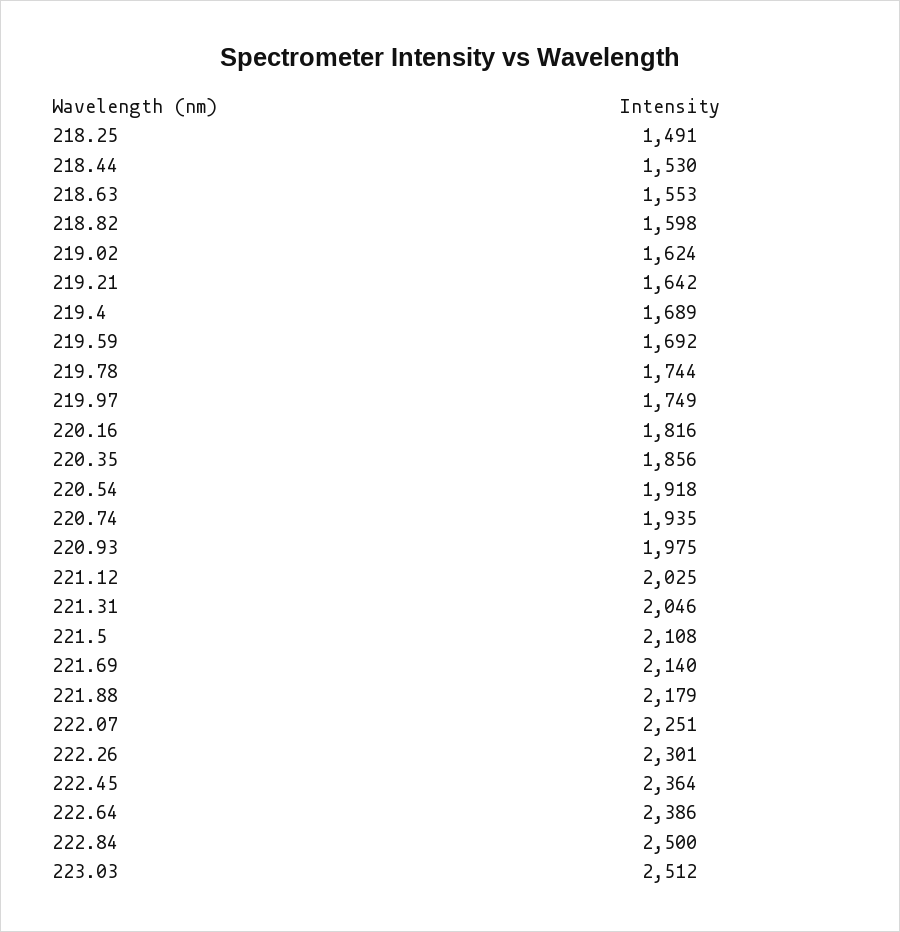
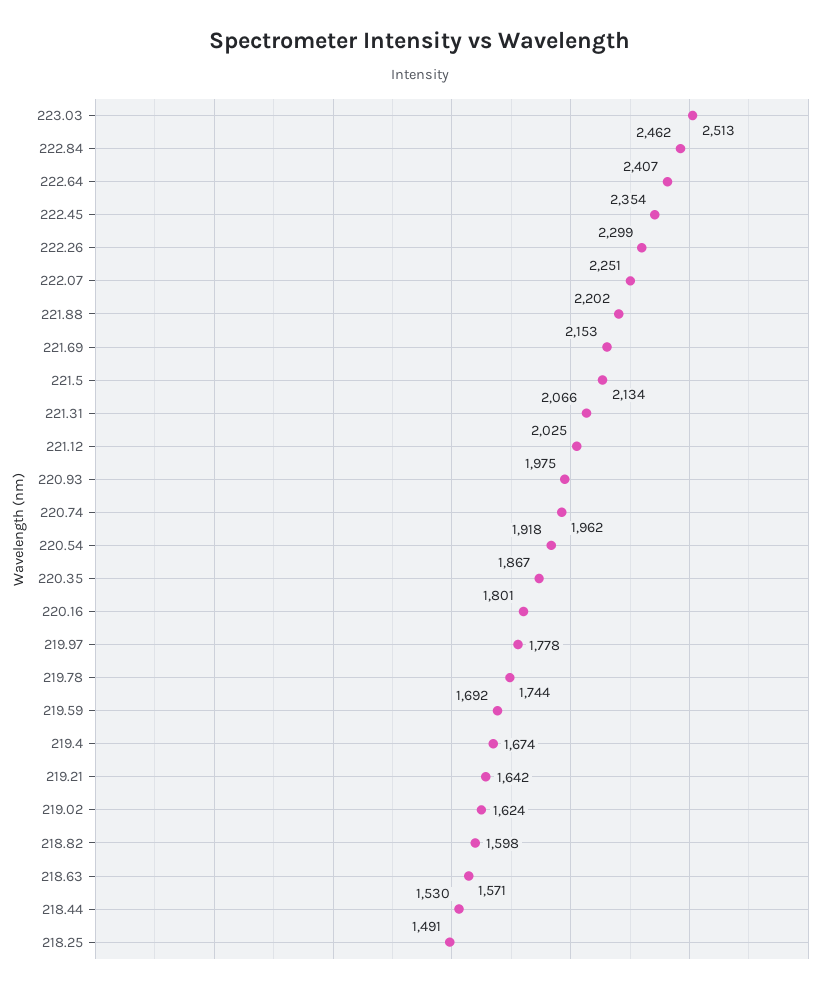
218.63: 1553 -> 1571
219.4: 1689 -> 1674
219.97: 1749 -> 1778
220.16: 1816 -> 1801
220.35: 1856 -> 1867
220.74: 1935 -> 1962
221.31: 2046 -> 2066
221.5: 2108 -> 2134
221.69: 2140 -> 2153
221.88: 2179 -> 2202
222.26: 2301 -> 2299
222.45: 2364 -> 2354
222.64: 2386 -> 2407
222.84: 2500 -> 2462
223.03: 2512 -> 2513

